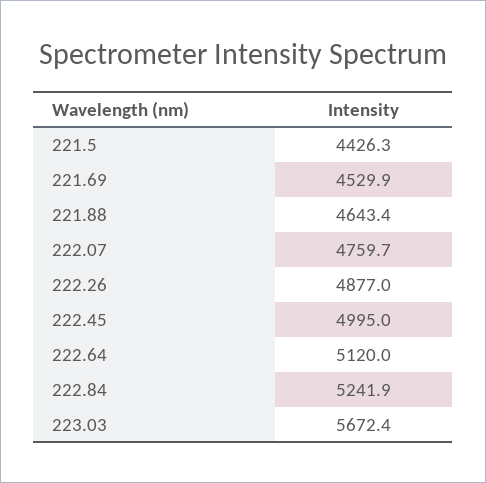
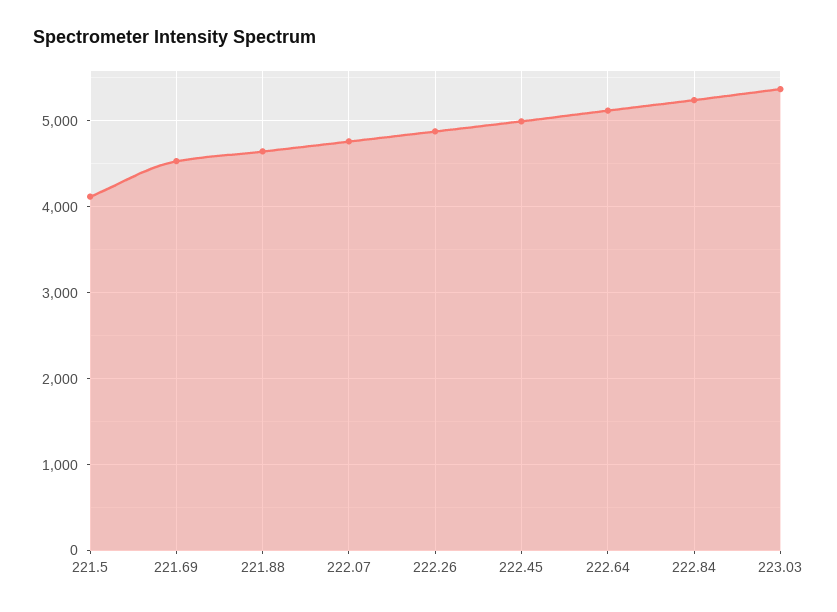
221.5: 4426.3 -> 4100
223.03: 5672.4 -> 5400

